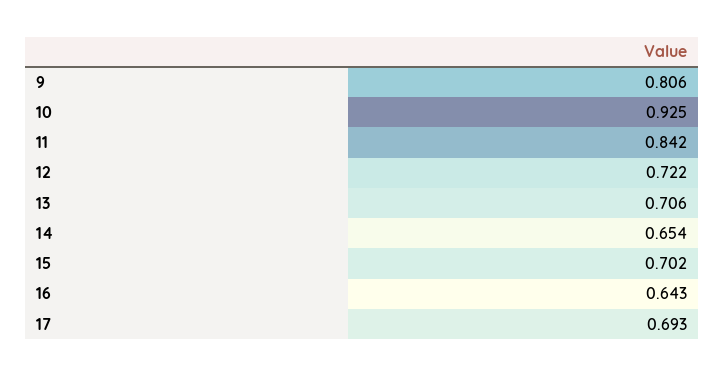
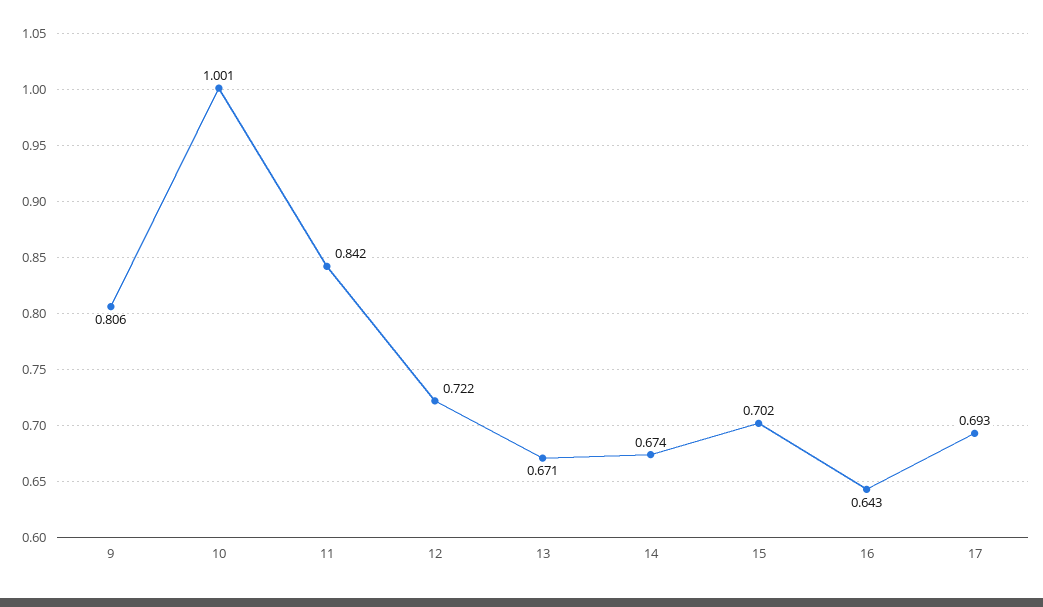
10: 0.925 -> 1.001
13: 0.706 -> 0.671
14: 0.654 -> 0.674

